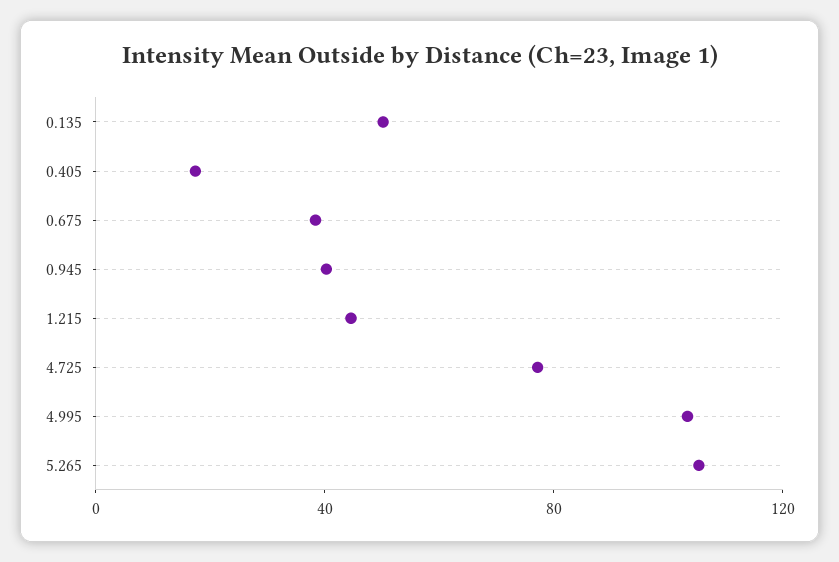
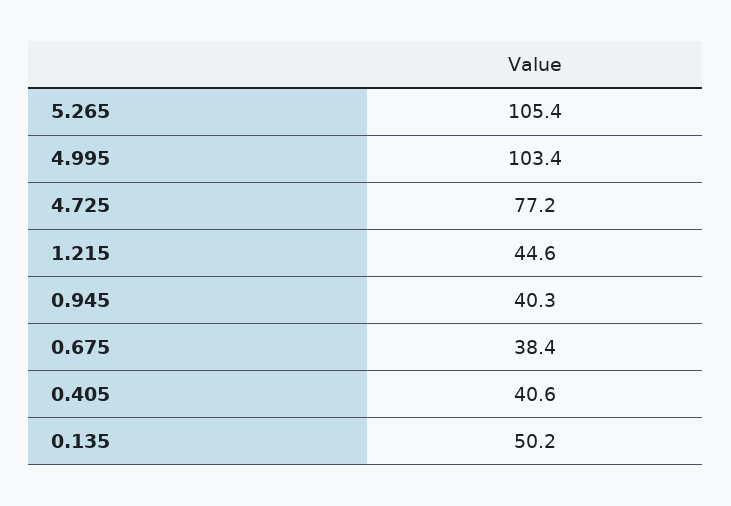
0.405: 20 -> 40.6

